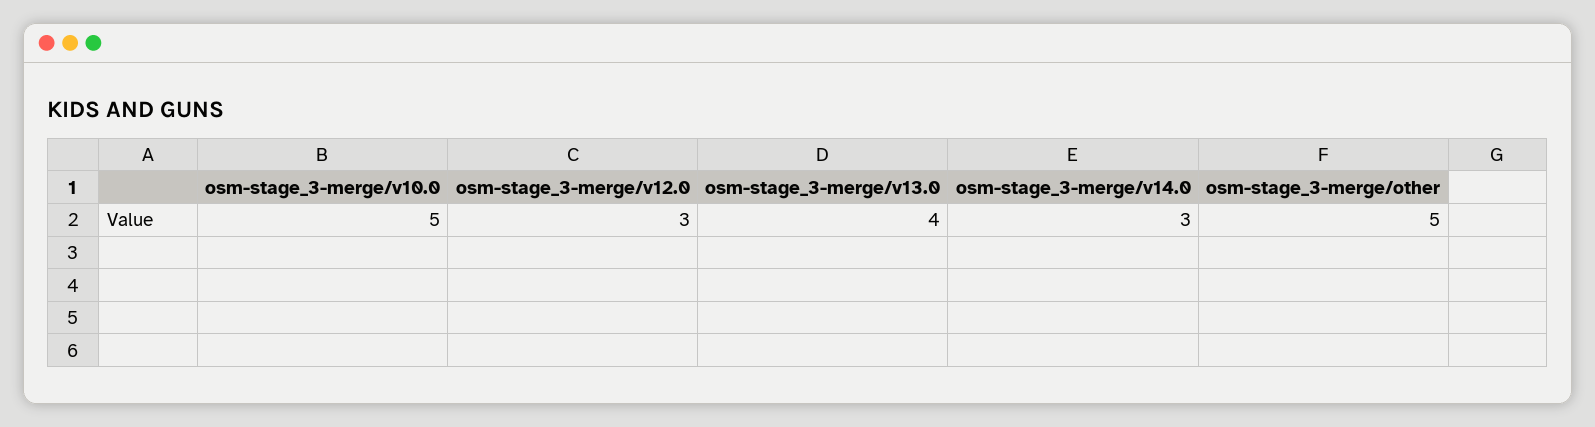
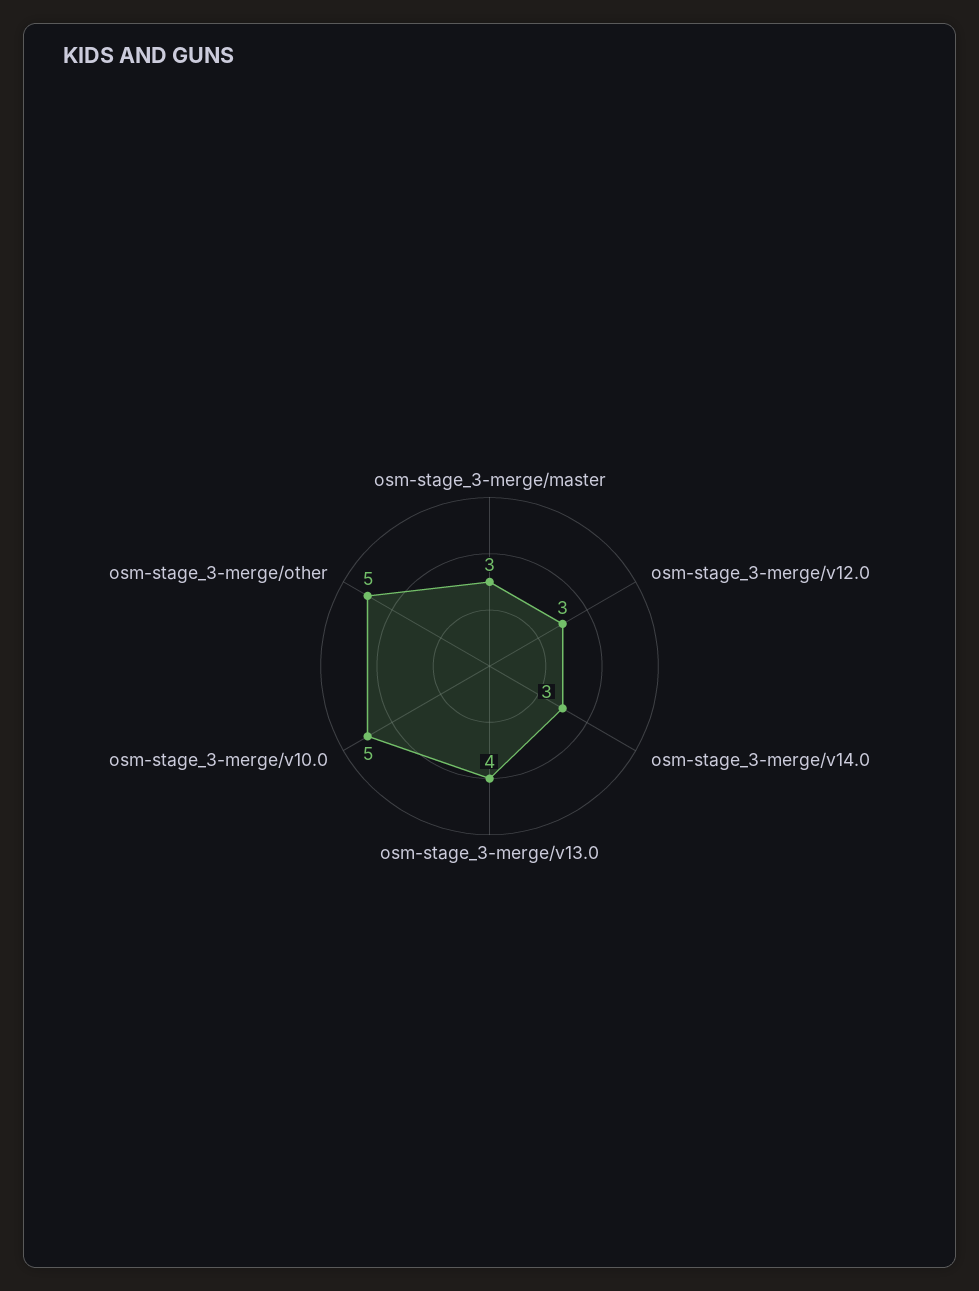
osm-stage_3-merge/master: none -> 3

